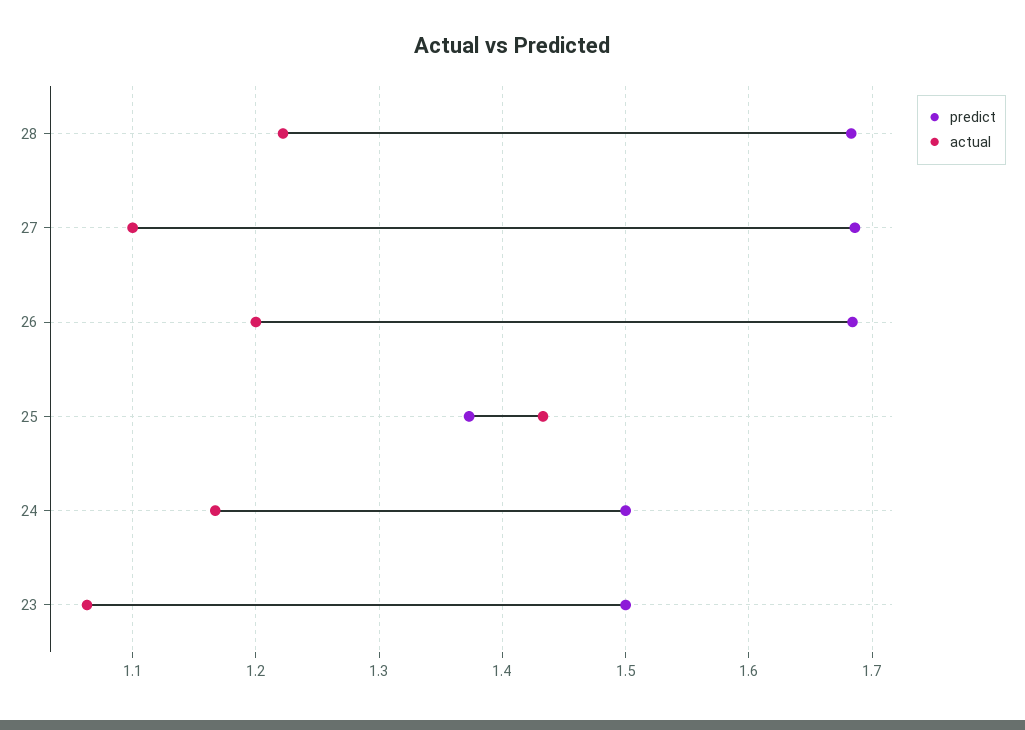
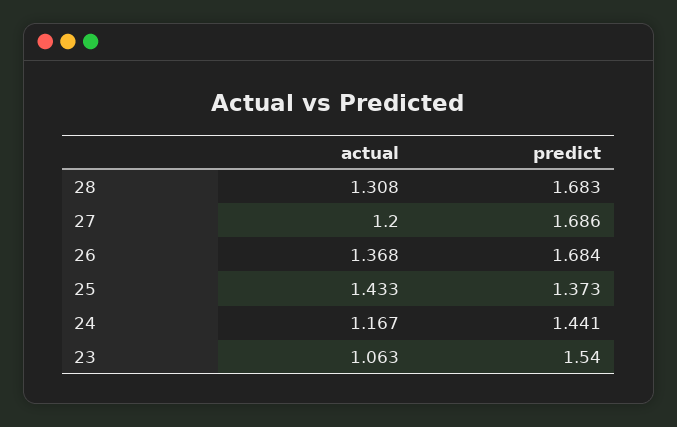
actual, 28: 1.22 -> 1.308
actual, 27: 1.1 -> 1.2
actual, 26: 1.2 -> 1.368
predict, 24: 1.5 -> 1.441
predict, 23: 1.5 -> 1.54

